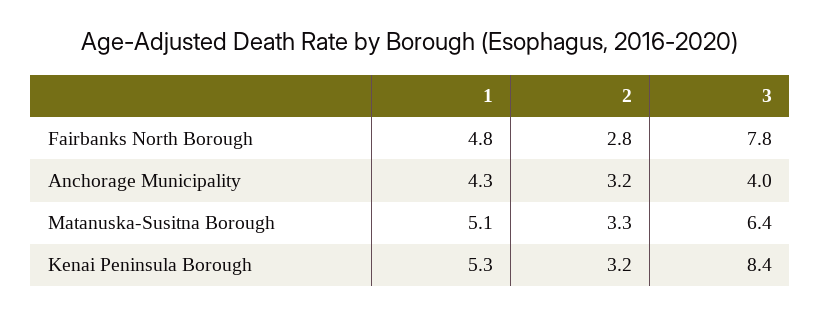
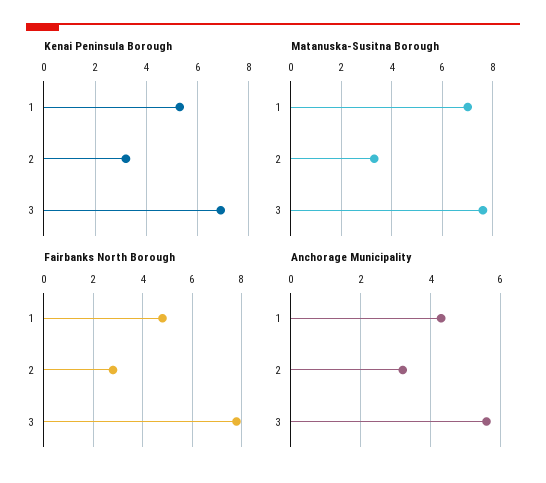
Anchorage Municipality, 3: 4 -> 5.5
Matanuska-Susitna Borough, 1: 5.1 -> 7
Matanuska-Susitna Borough, 3: 6.4 -> 7.5
Kenai Peninsula Borough, 3: 8.4 -> 7

